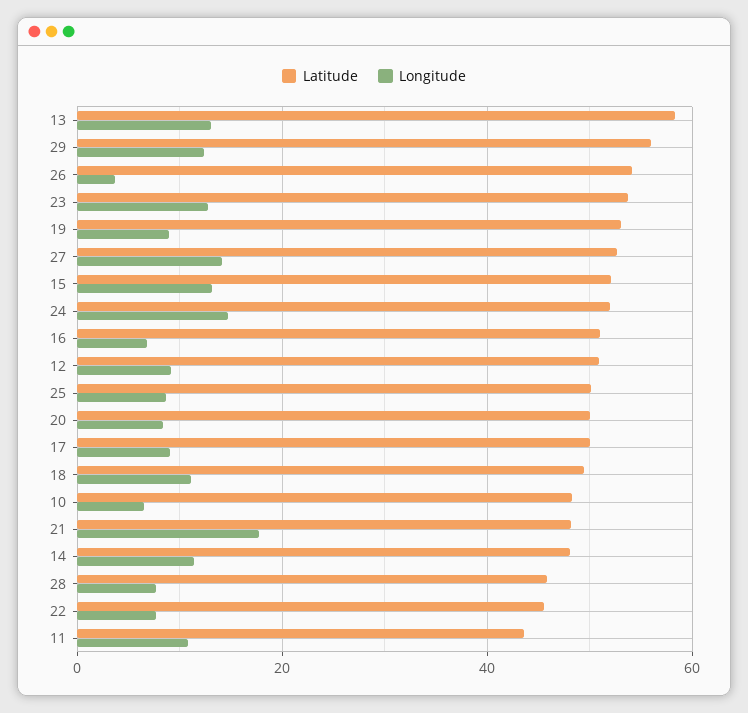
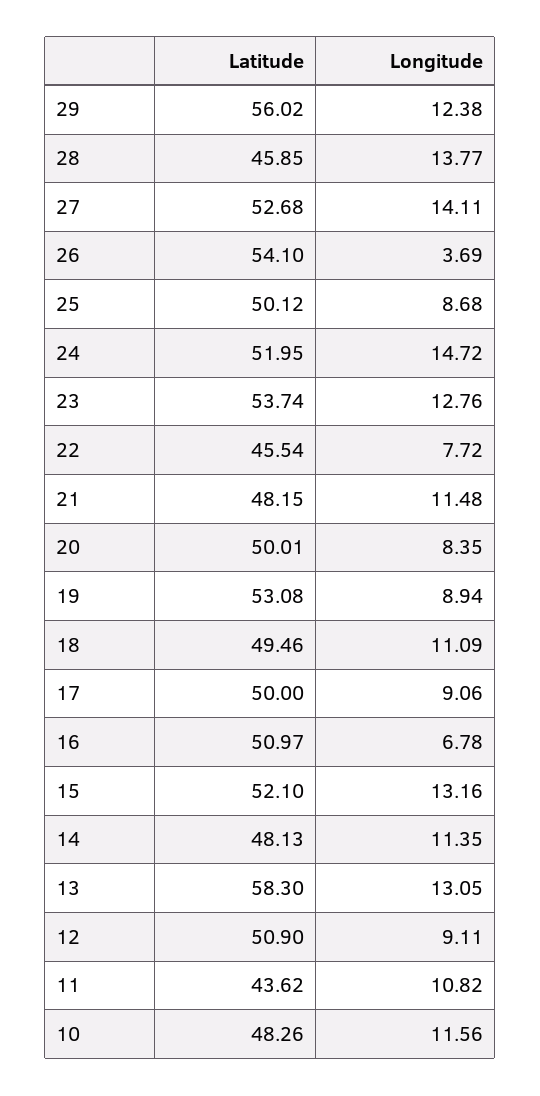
Longitude, 10: 6 -> 11.56
Longitude, 21: 18 -> 11.48
Longitude, 28: 8 -> 13.77

